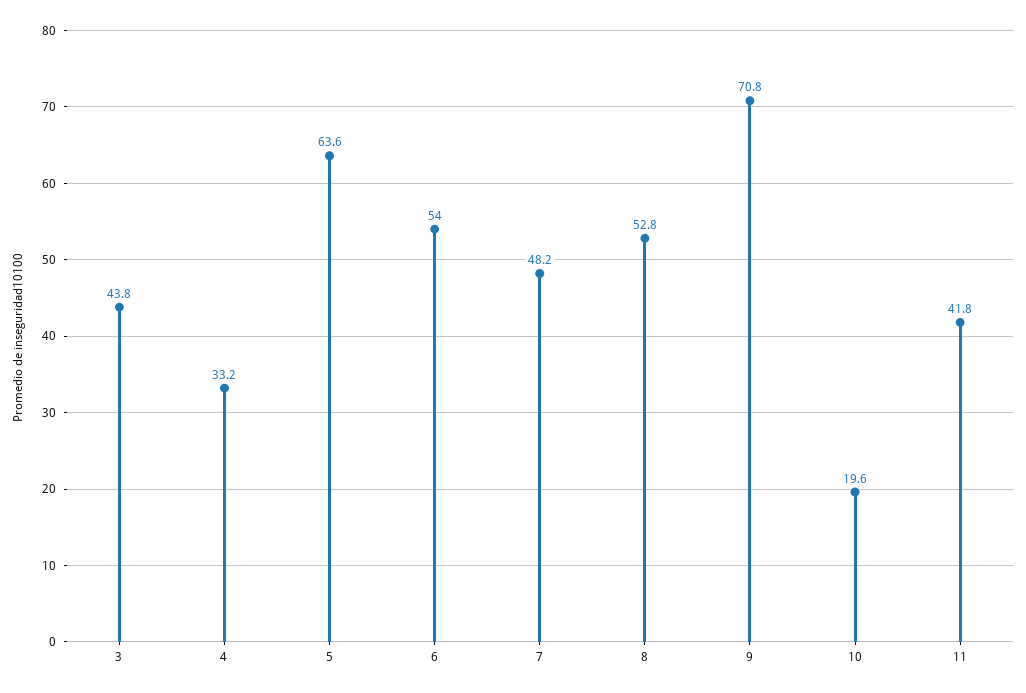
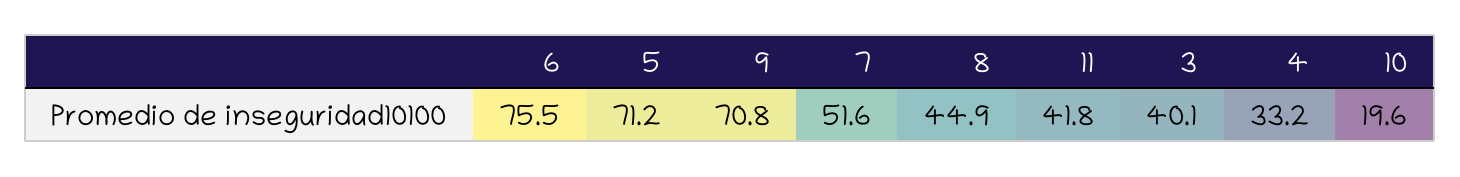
3: 43.8 -> 40.1
5: 63.6 -> 71.2
6: 54 -> 75.5
7: 48.2 -> 51.6
8: 52.8 -> 44.9

